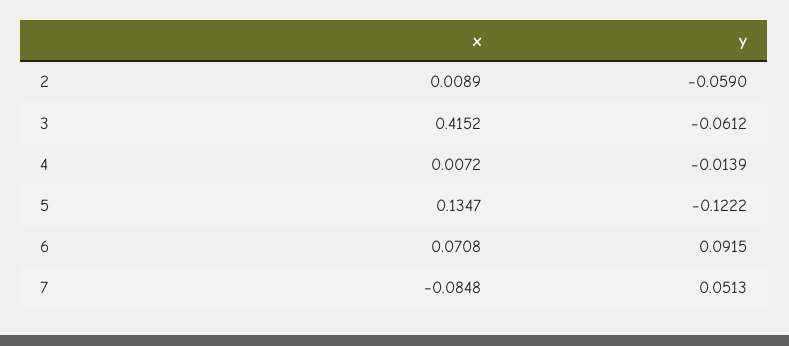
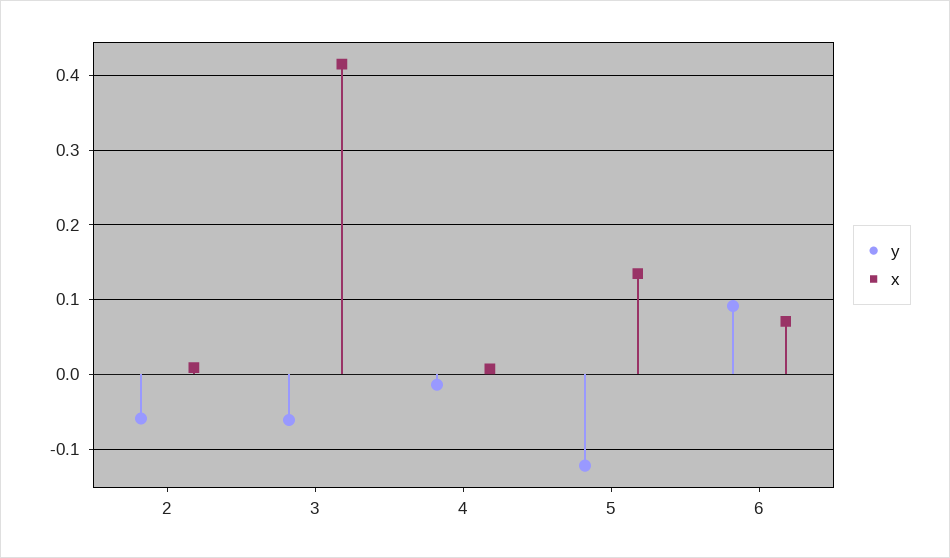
x, 7: -0.0848 -> none
y, 7: 0.0513 -> none

